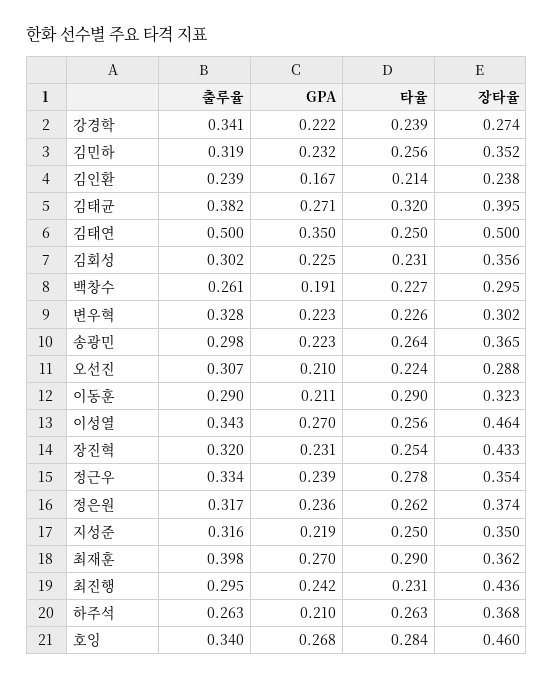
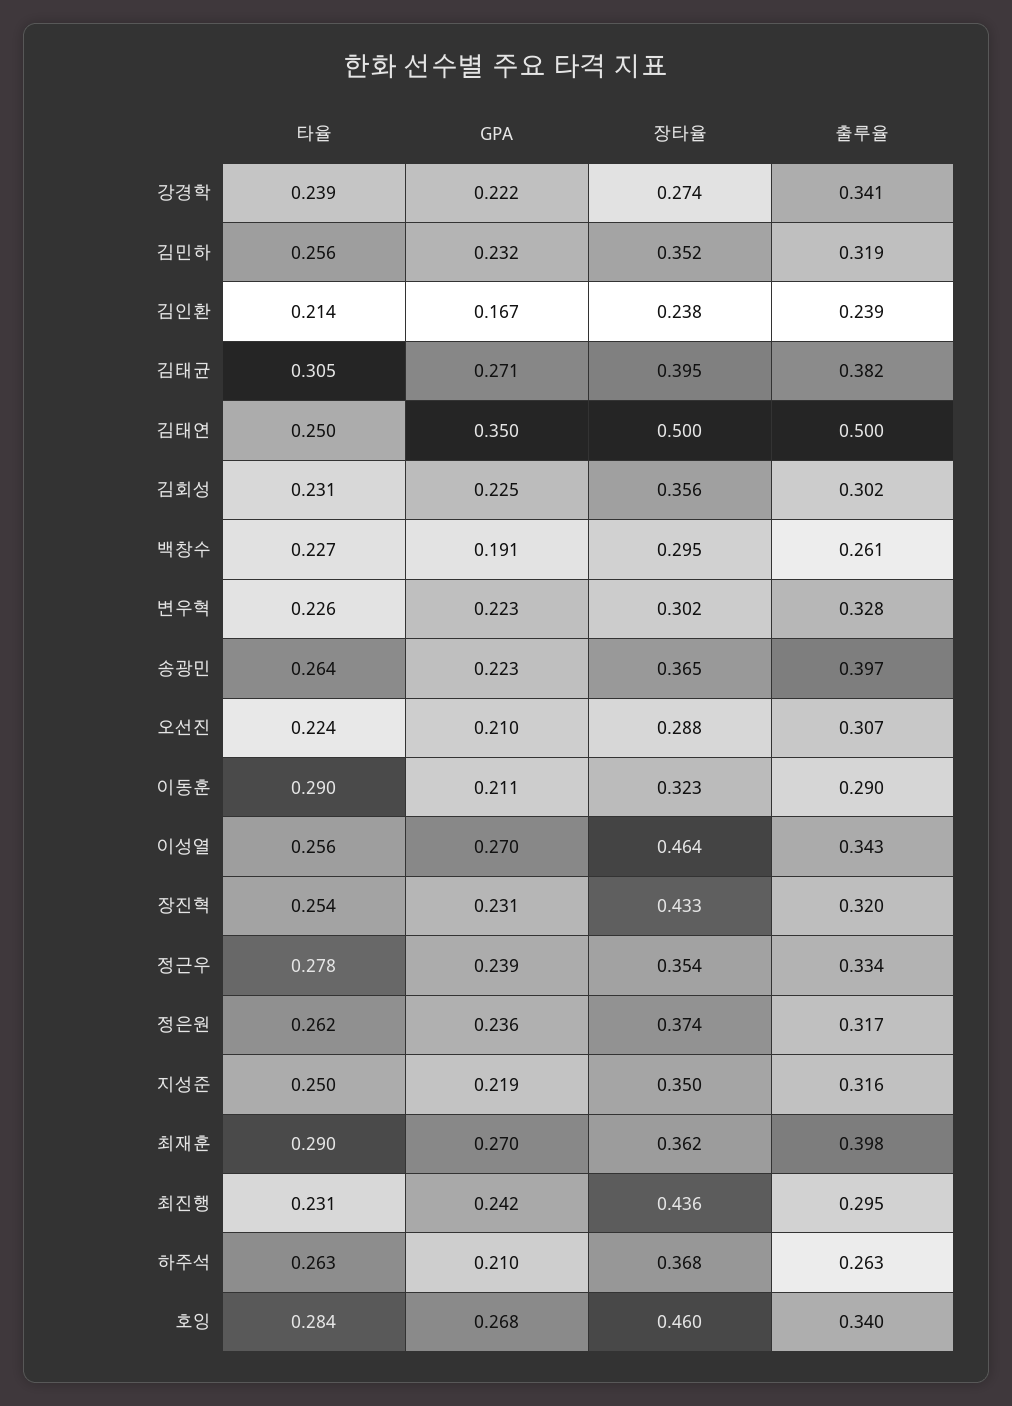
타율, 김태균: 0.32 -> 0.305
출루율, 송광민: 0.298 -> 0.397

